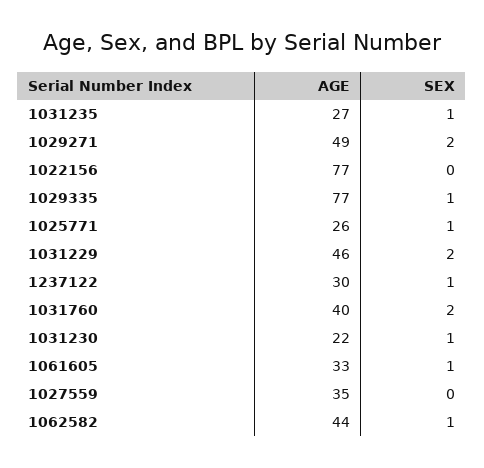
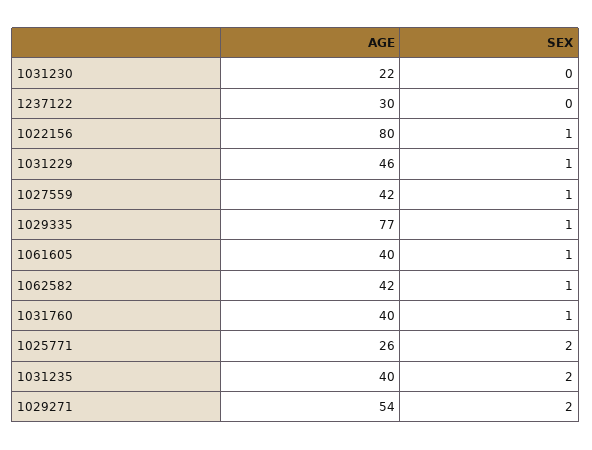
AGE, 1031235: 27 -> 40
SEX, 1031235: 1 -> 2
AGE, 1029271: 49 -> 54
AGE, 1022156: 77 -> 80
SEX, 1022156: 0 -> 1
SEX, 1025771: 1 -> 2
SEX, 1031229: 2 -> 1
SEX, 1237122: 1 -> 0
SEX, 1031760: 2 -> 1
SEX, 1031230: 1 -> 0
AGE, 1061605: 33 -> 40
AGE, 1027559: 35 -> 42
SEX, 1027559: 0 -> 1
AGE, 1062582: 44 -> 42

